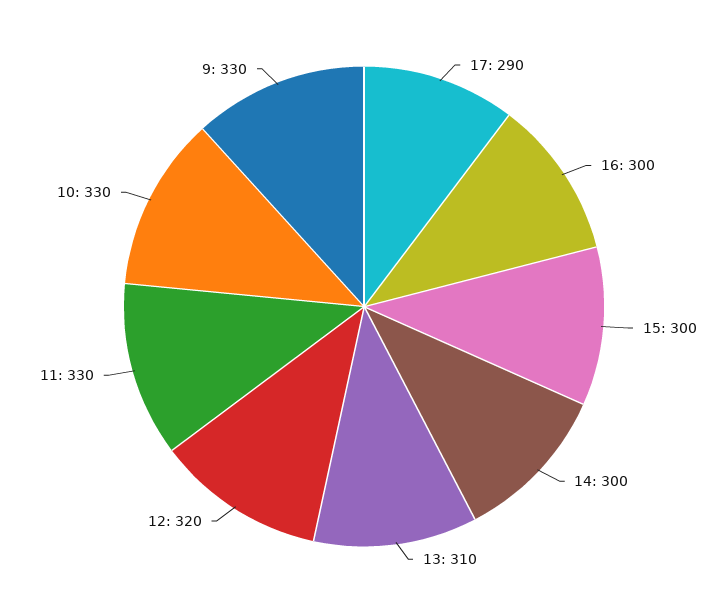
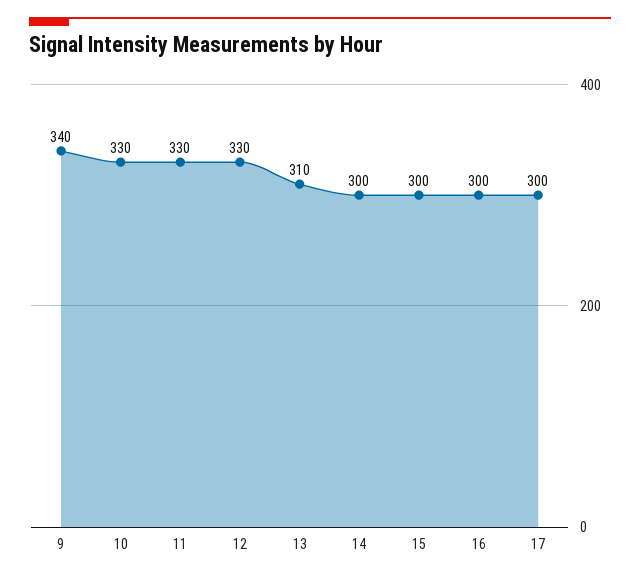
17: 290 -> 300
12: 320 -> 330
9: 330 -> 340

